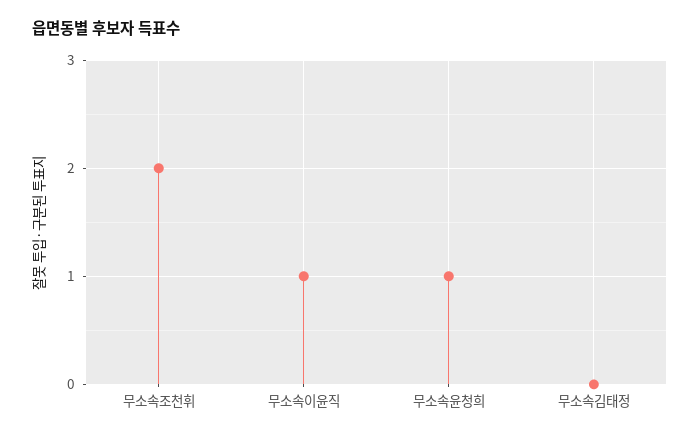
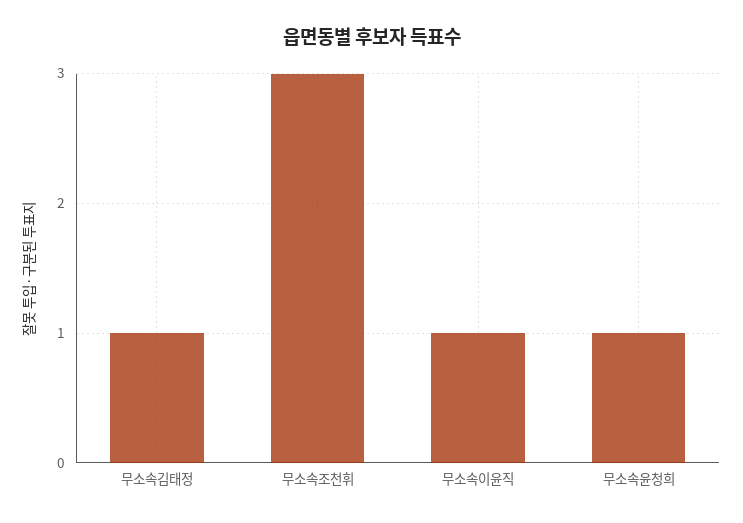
무소속조천휘: 2 -> 3
무소속김태정: 0 -> 1

